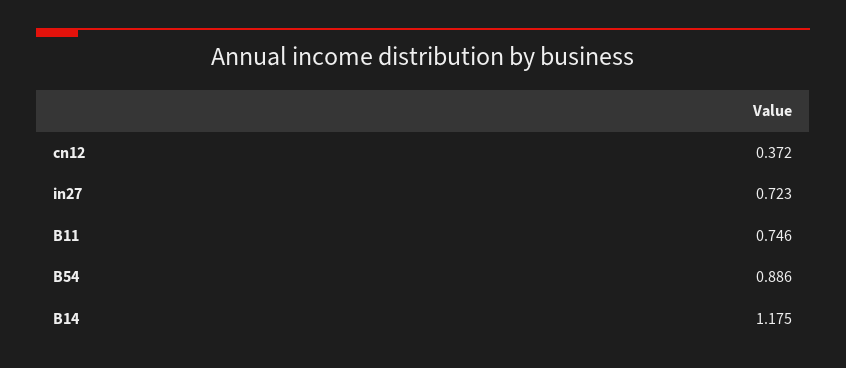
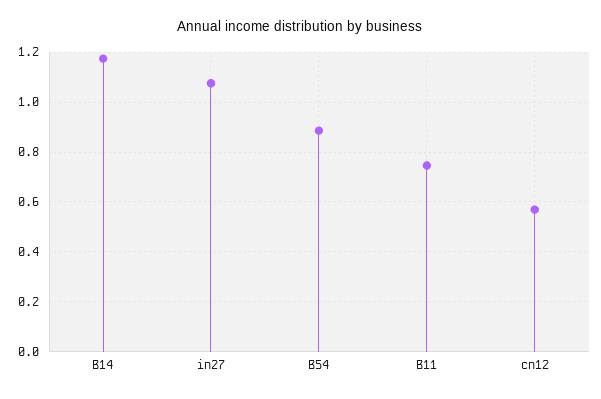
cn12: 0.372 -> 0.575
in27: 0.723 -> 1.075

